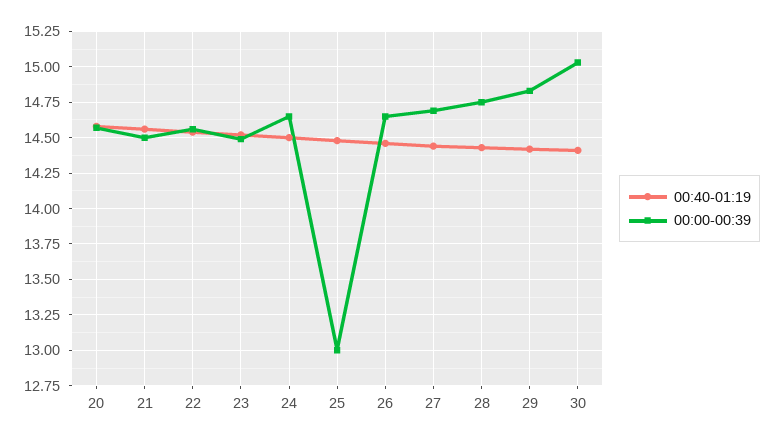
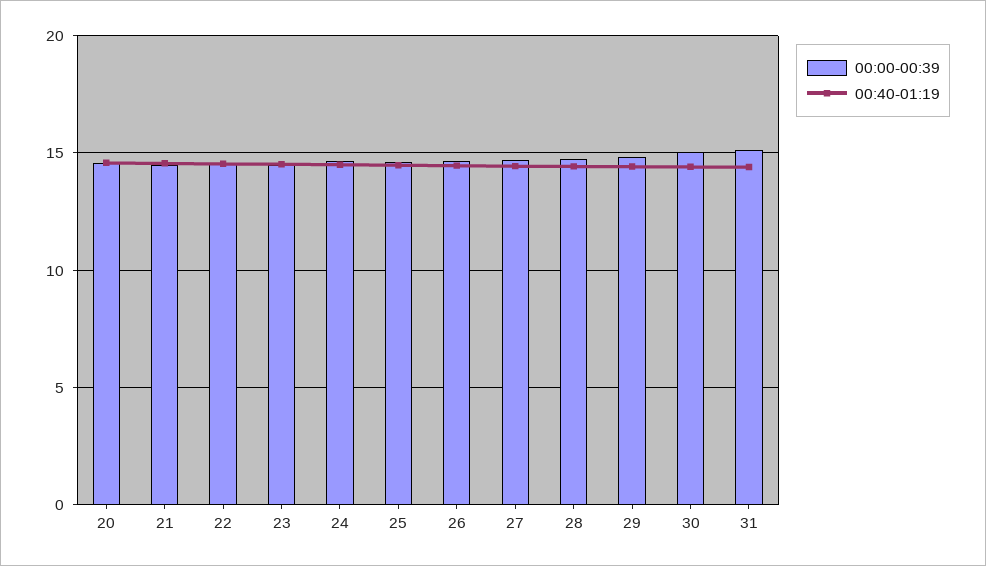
00:00-00:39, 25: 13 -> 14.5
00:00-00:39, 31: none -> 15
00:40-01:19, 31: none -> 14.5

